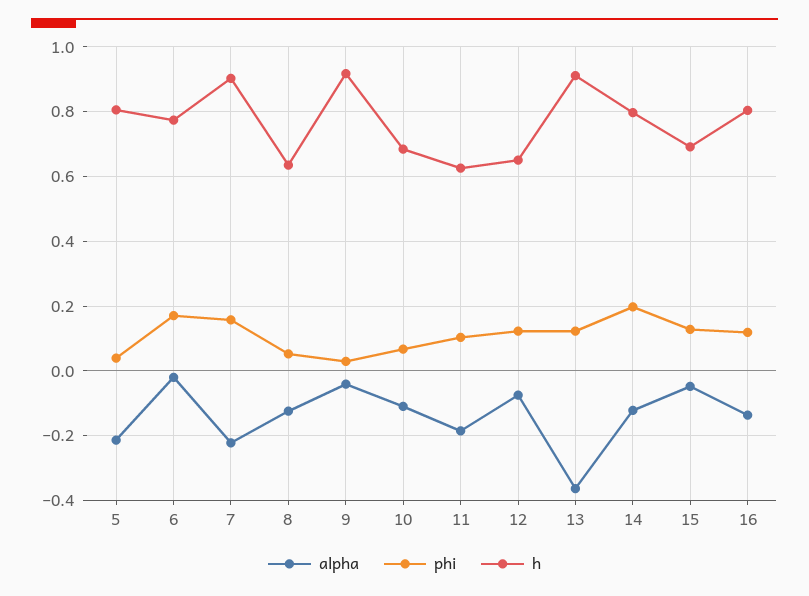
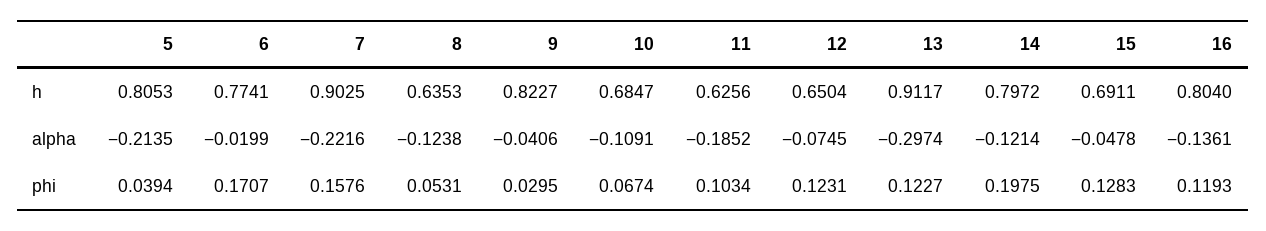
h, 9: 0.92 -> 0.8227
alpha, 13: -0.36 -> -0.2974

